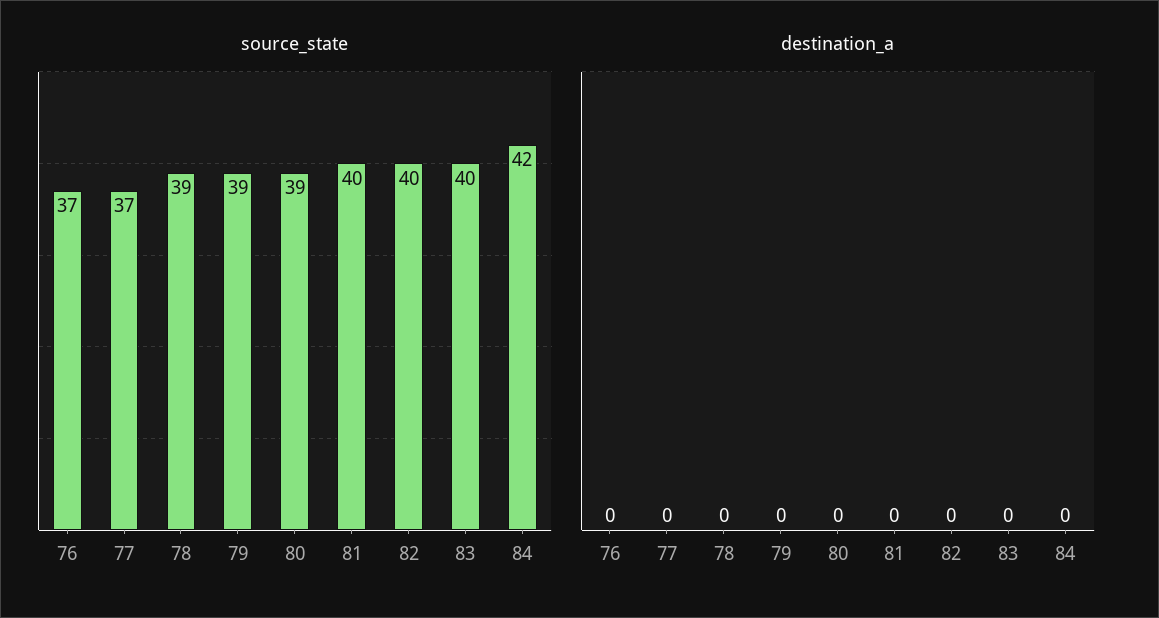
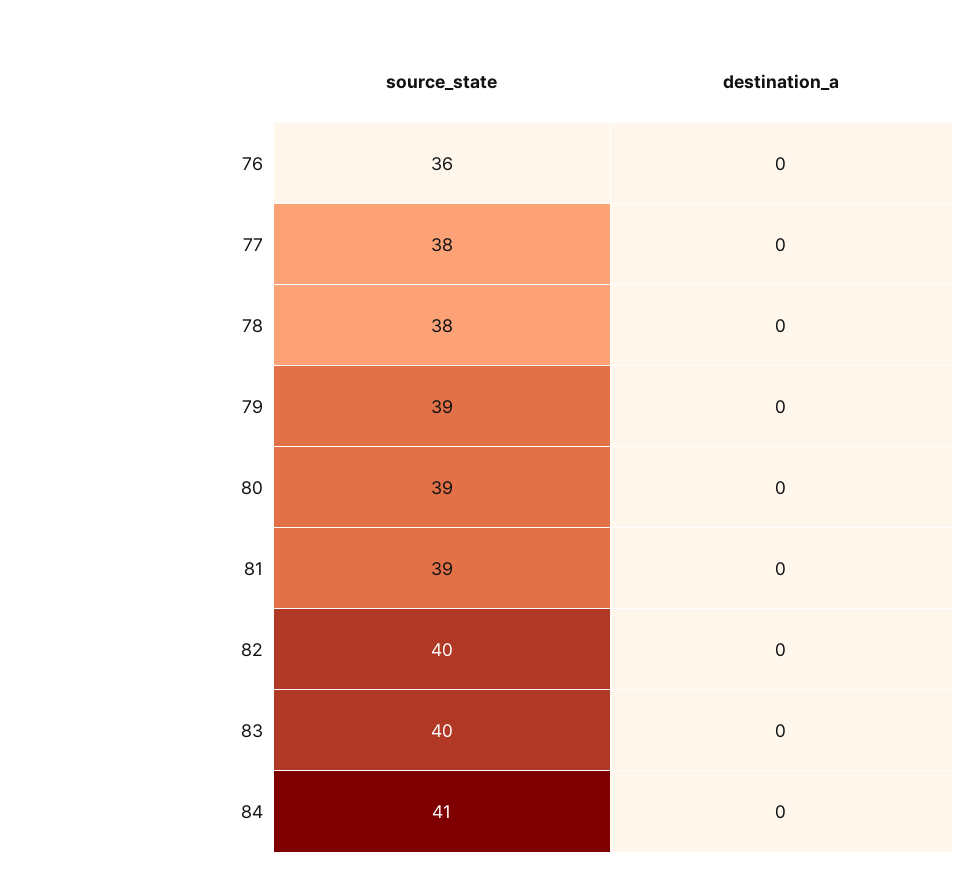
source_state, 76: 37 -> 36
source_state, 77: 37 -> 38
source_state, 78: 39 -> 38
source_state, 81: 40 -> 39
source_state, 84: 42 -> 41

